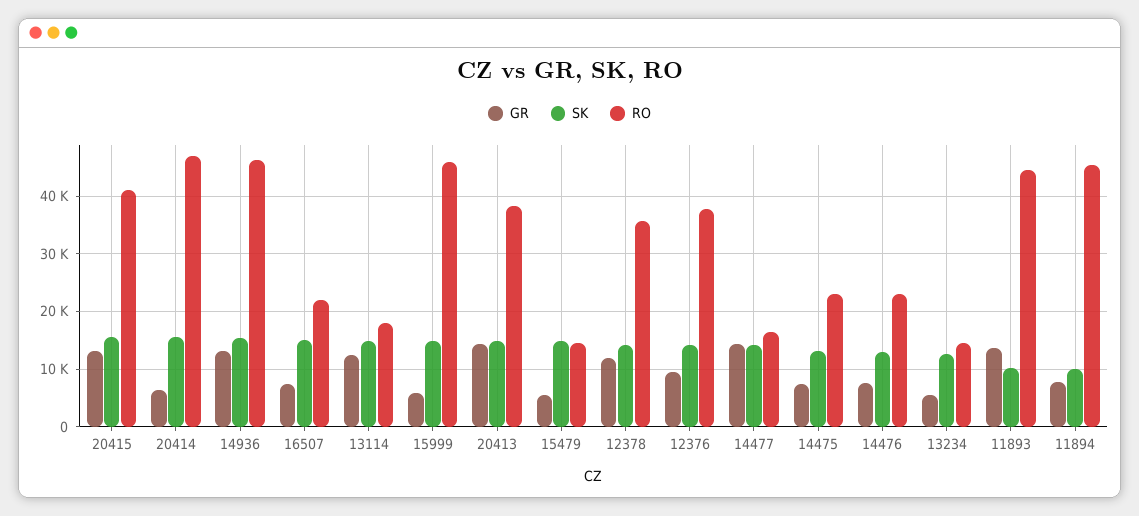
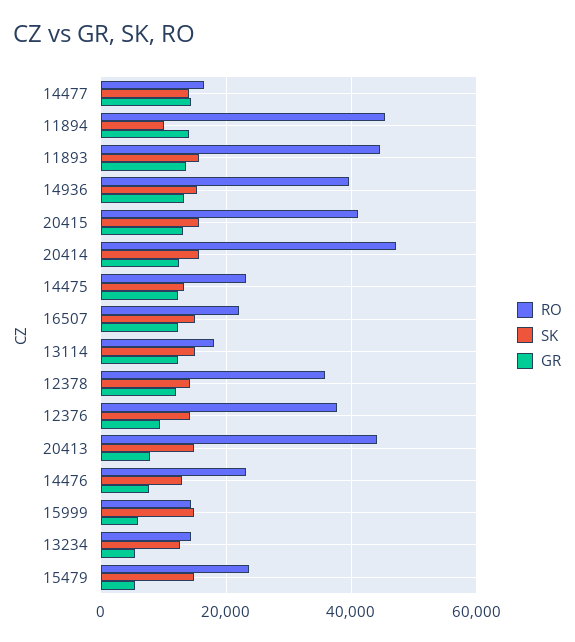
GR, 20414: 6000 -> 12000
RO, 14936: 46000 -> 40000
GR, 16507: 8000 -> 12000
RO, 15999: 46000 -> 14000
GR, 20413: 14000 -> 8000
RO, 20413: 38000 -> 44000
RO, 15479: 14000 -> 24000
GR, 14475: 8000 -> 12000
SK, 11893: 10000 -> 16000
GR, 11894: 8000 -> 14000

